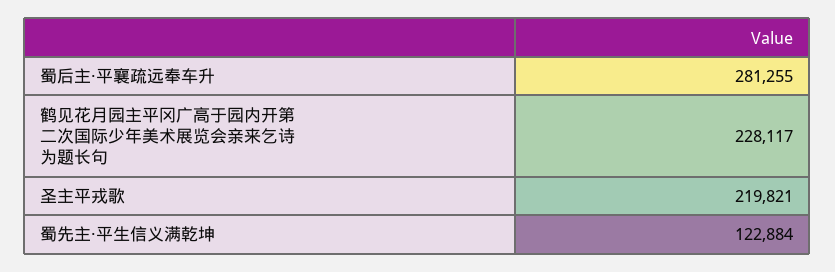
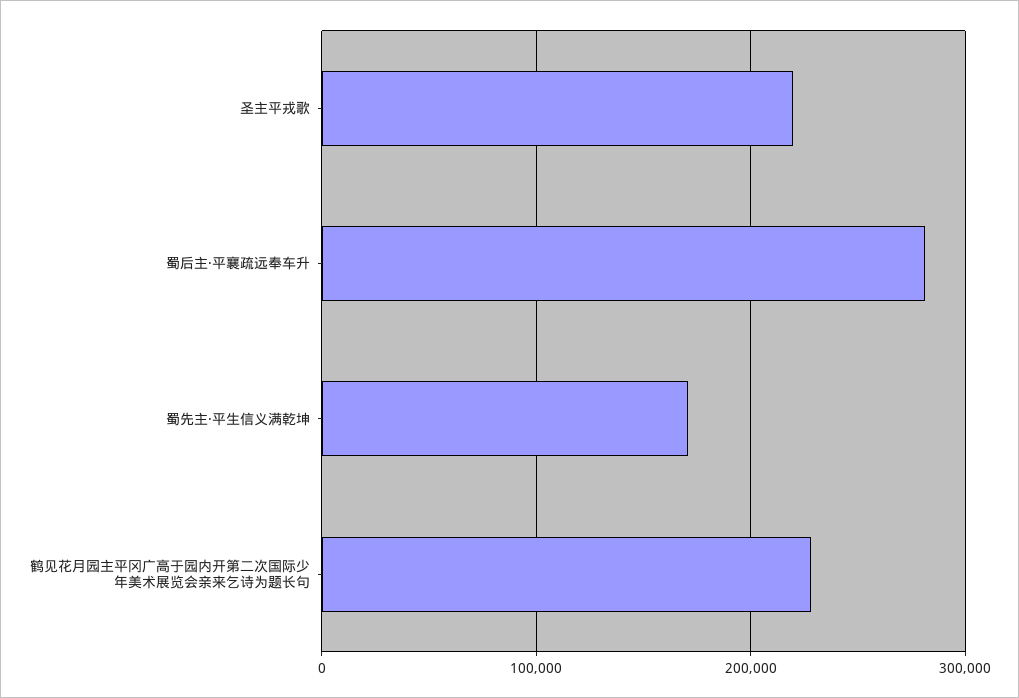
蜀先主·平生信义满乾坤: 122884 -> 170000

